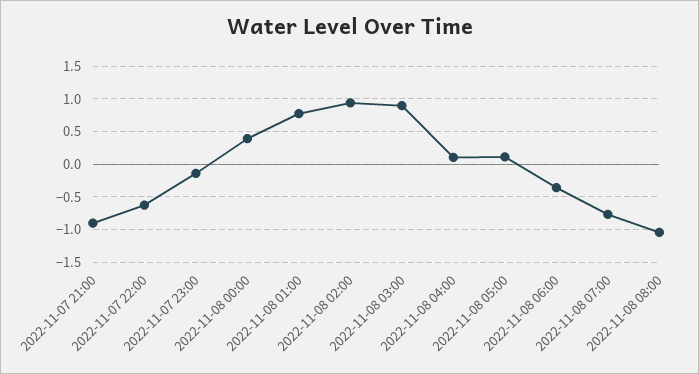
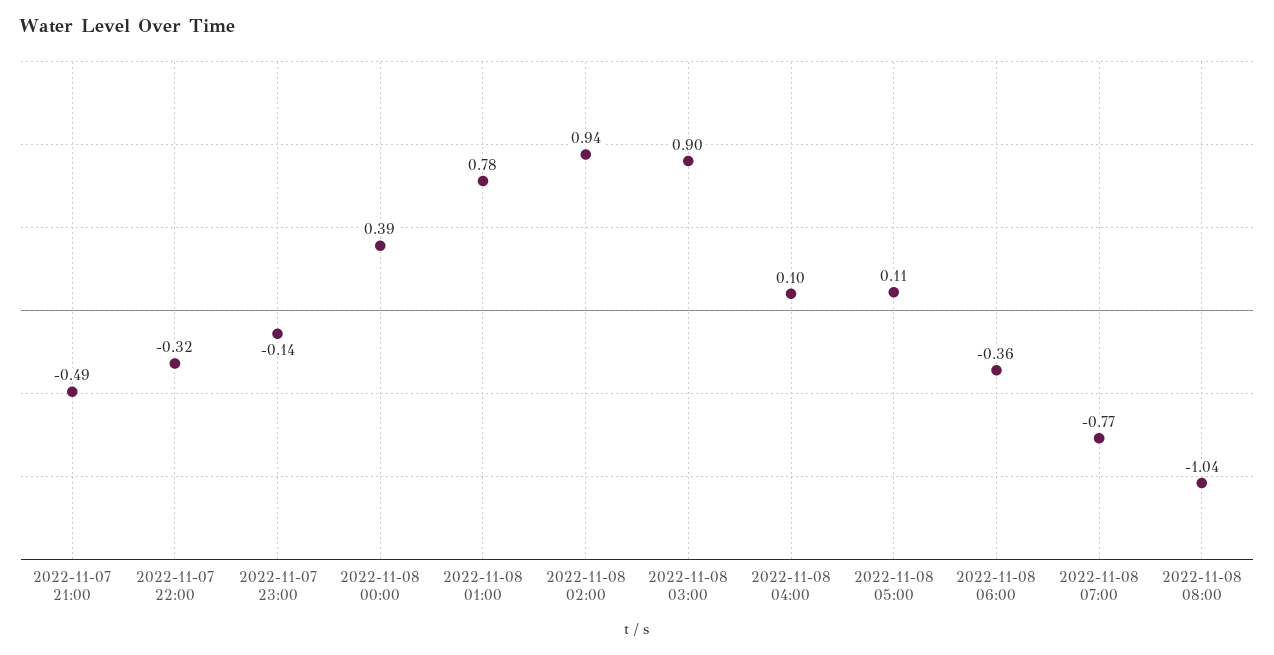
2022-11-07 21:00: -0.9 -> -0.49
2022-11-07 22:00: -0.6 -> -0.32

